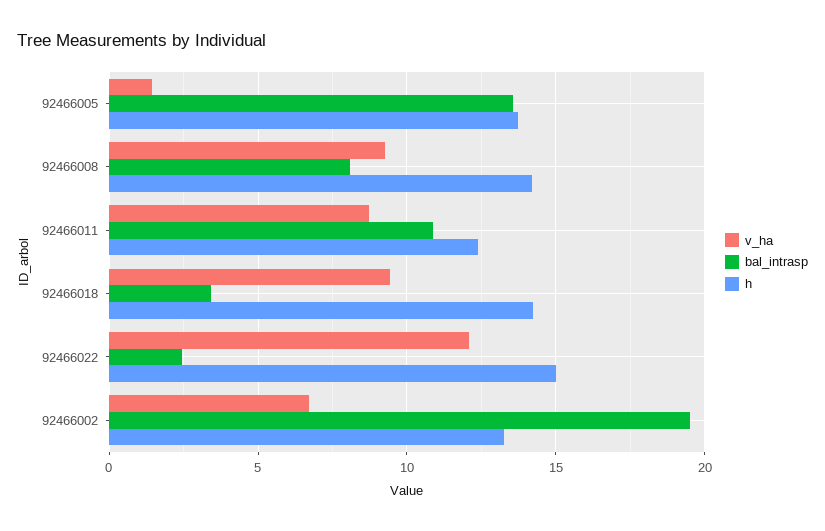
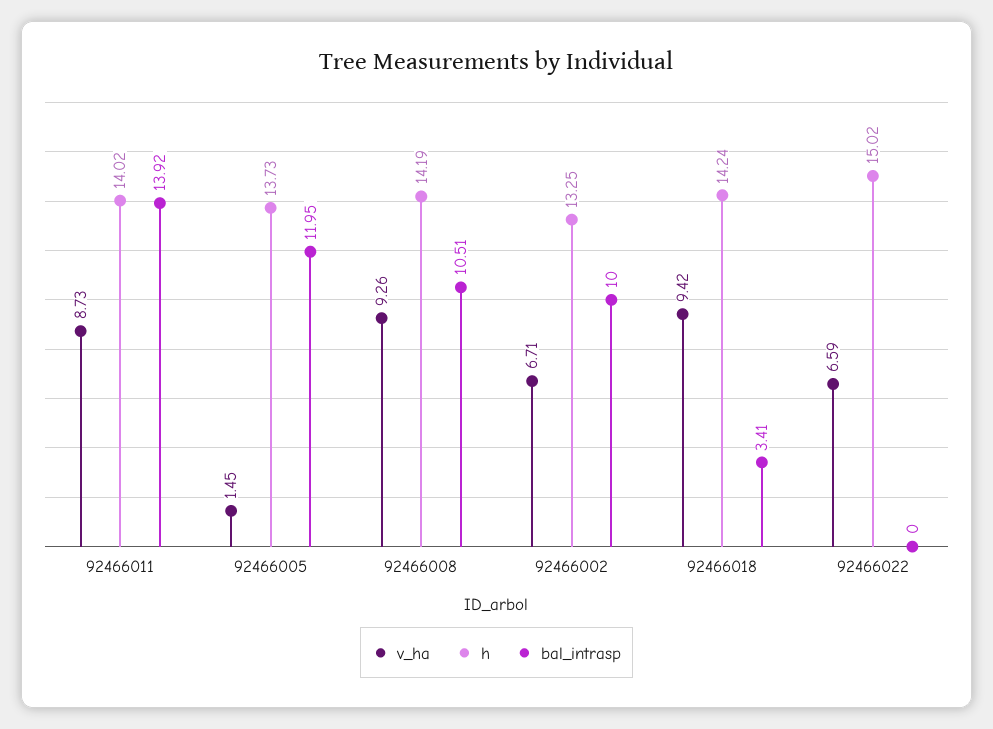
bal_intrasp, 92466005: 13.5 -> 11.95
bal_intrasp, 92466008: 8 -> 10.51
bal_intrasp, 92466011: 11 -> 13.92
h, 92466011: 12.5 -> 14.02
v_ha, 92466022: 12 -> 6.59
bal_intrasp, 92466022: 2.5 -> 0
bal_intrasp, 92466002: 19.5 -> 10

